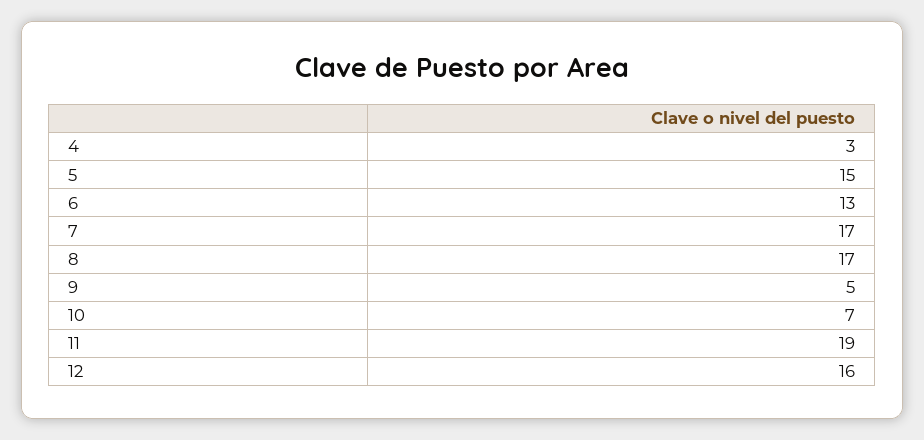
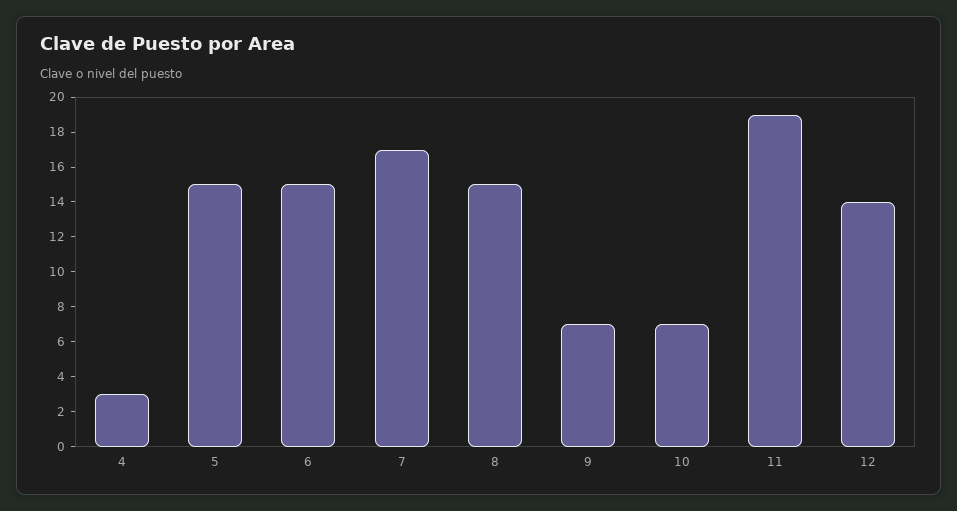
6: 13 -> 15
8: 17 -> 15
9: 5 -> 7
12: 16 -> 14

